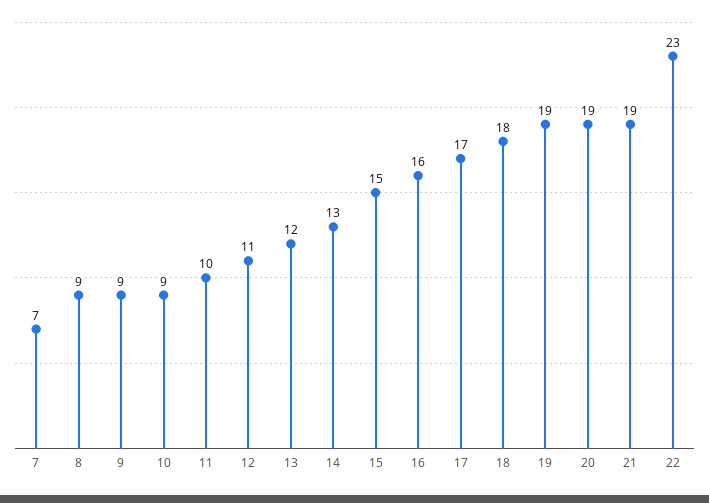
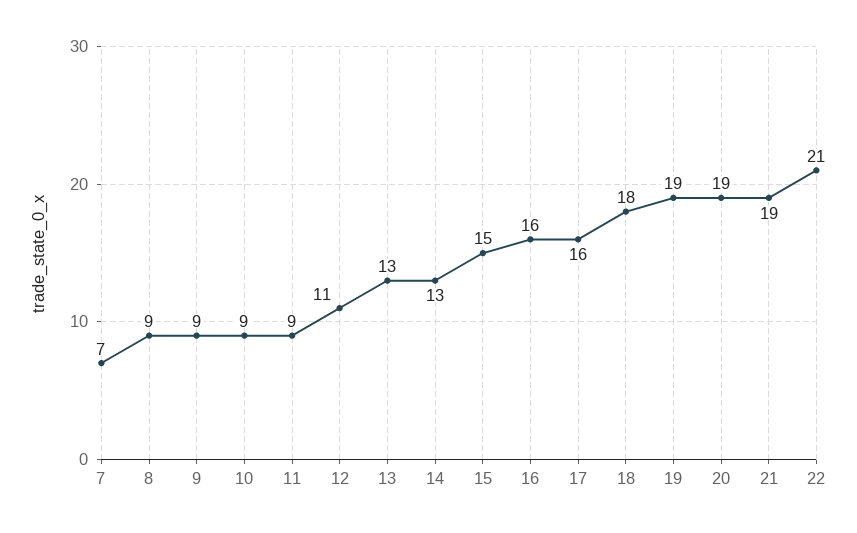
11: 10 -> 9
13: 12 -> 13
17: 17 -> 16
22: 23 -> 21

